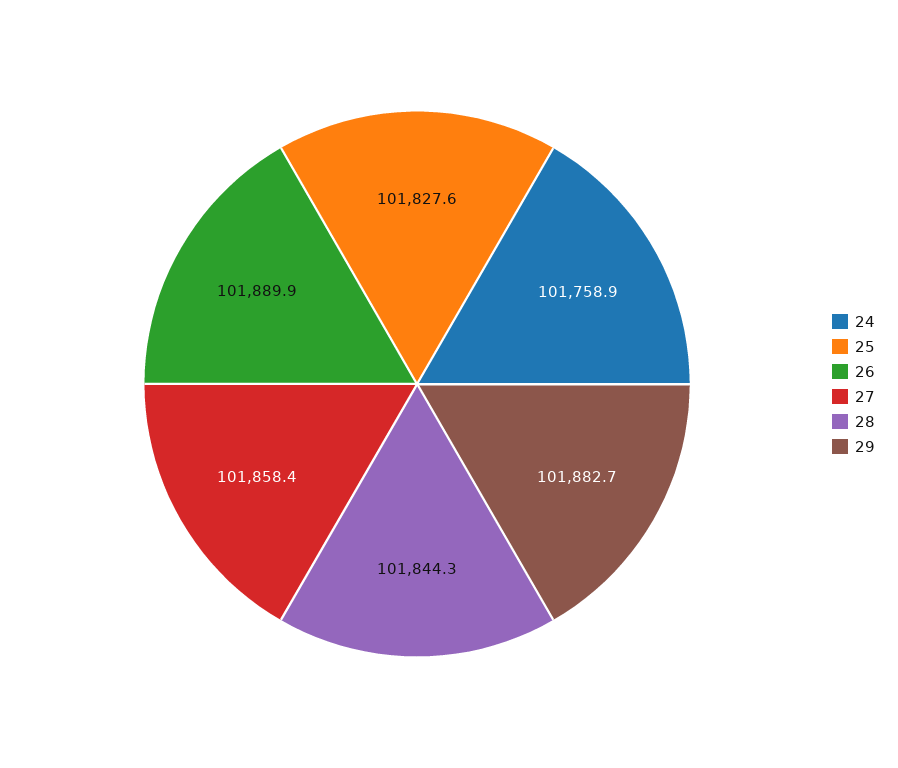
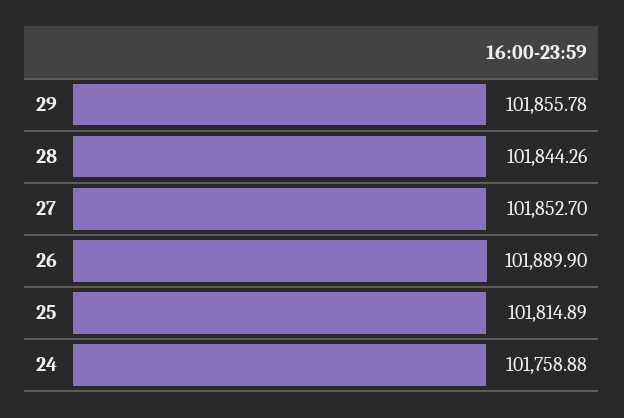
25: 101827.6 -> 101814.89
27: 101858.4 -> 101852.7
29: 101882.7 -> 101855.78

